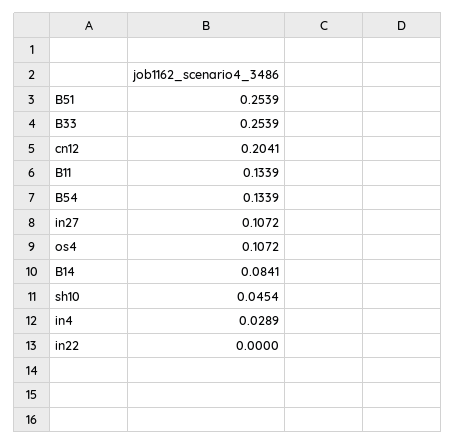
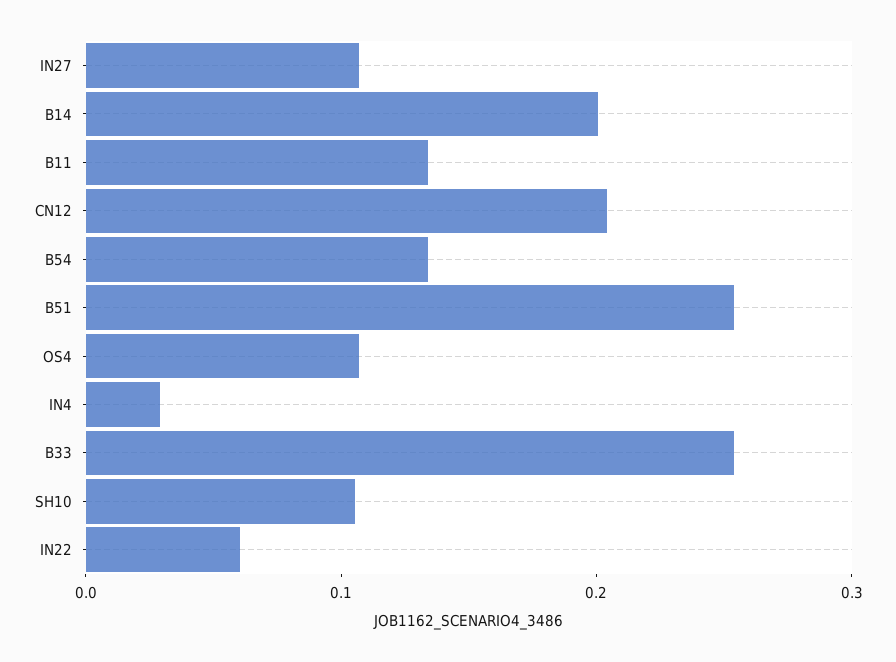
B14: 0.0841 -> 0.2
sh10: 0.0454 -> 0.1
in22: 0 -> 0.06

